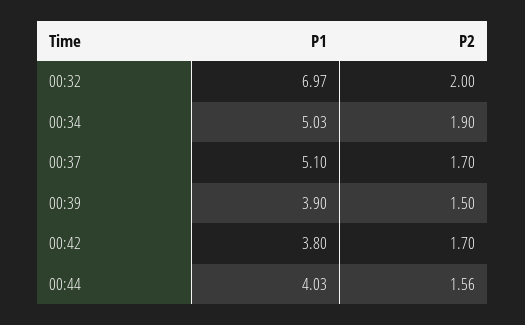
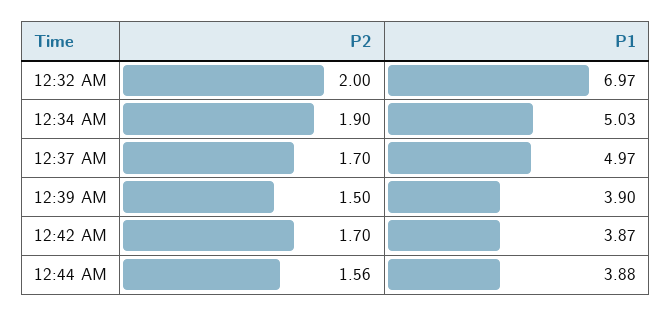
P1, 00:37: 5.1 -> 4.97
P1, 00:42: 3.8 -> 3.87
P1, 00:44: 4.03 -> 3.88

